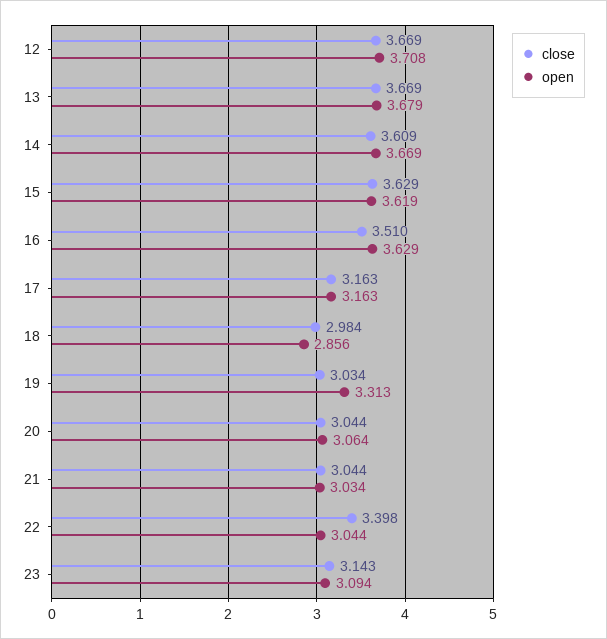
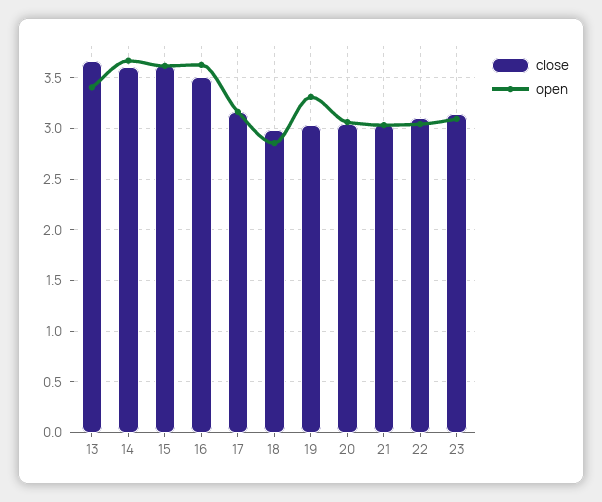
close, 12: 3.669 -> none
open, 12: 3.708 -> none
open, 13: 3.679 -> 3.4
close, 22: 3.398 -> 3.1

